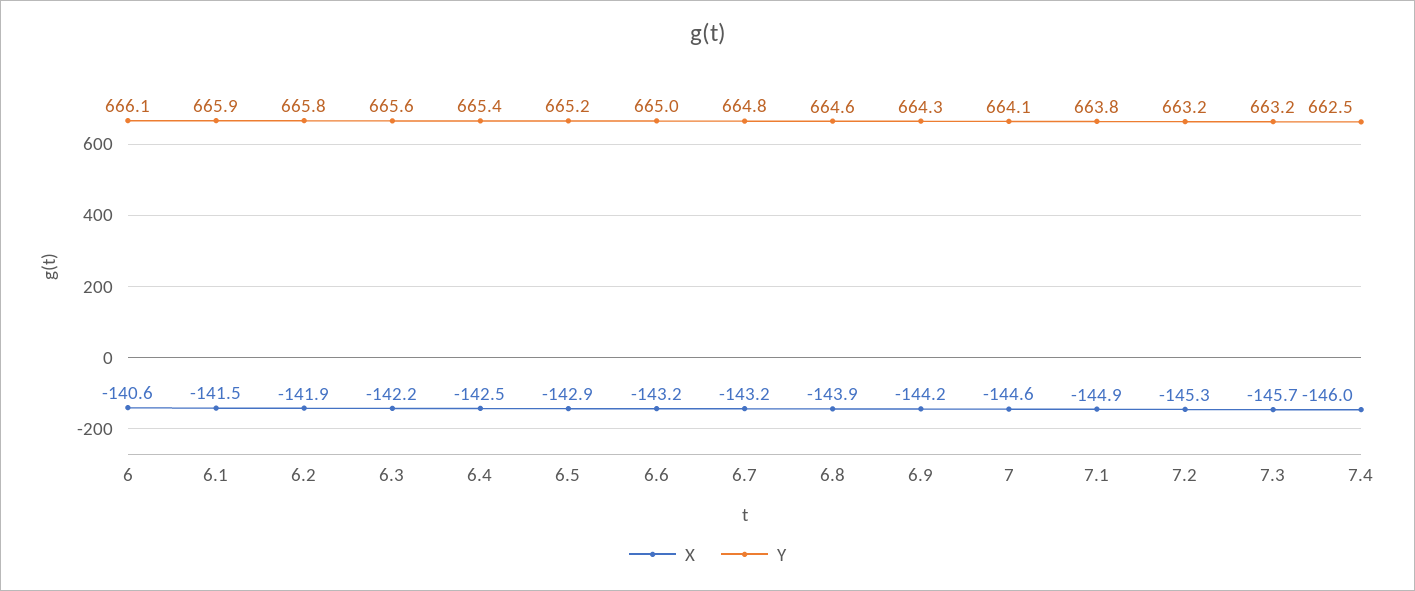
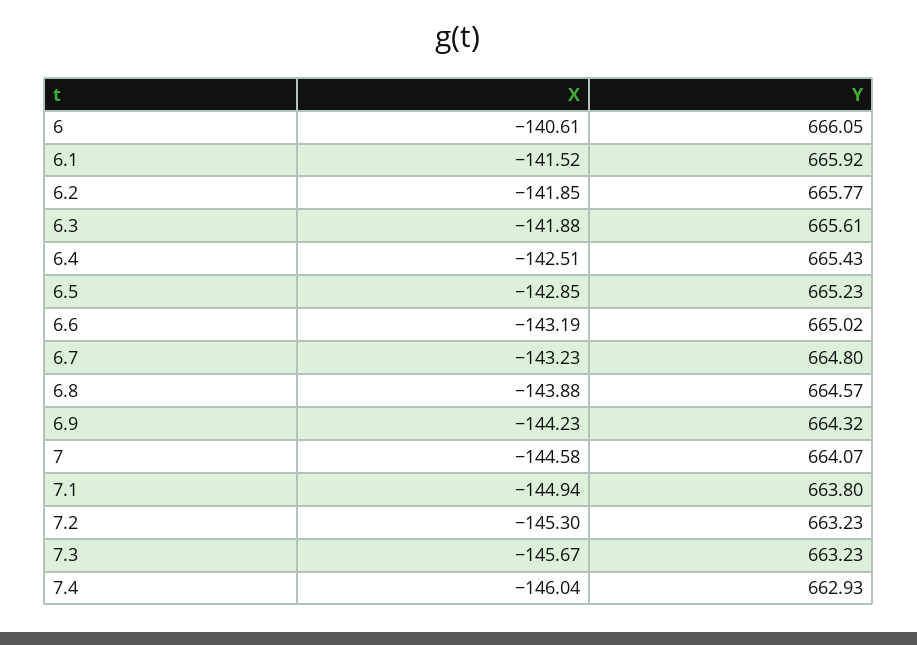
X, 6.3: -142.2 -> -141.88
Y, 7.4: 662.5 -> 662.93

